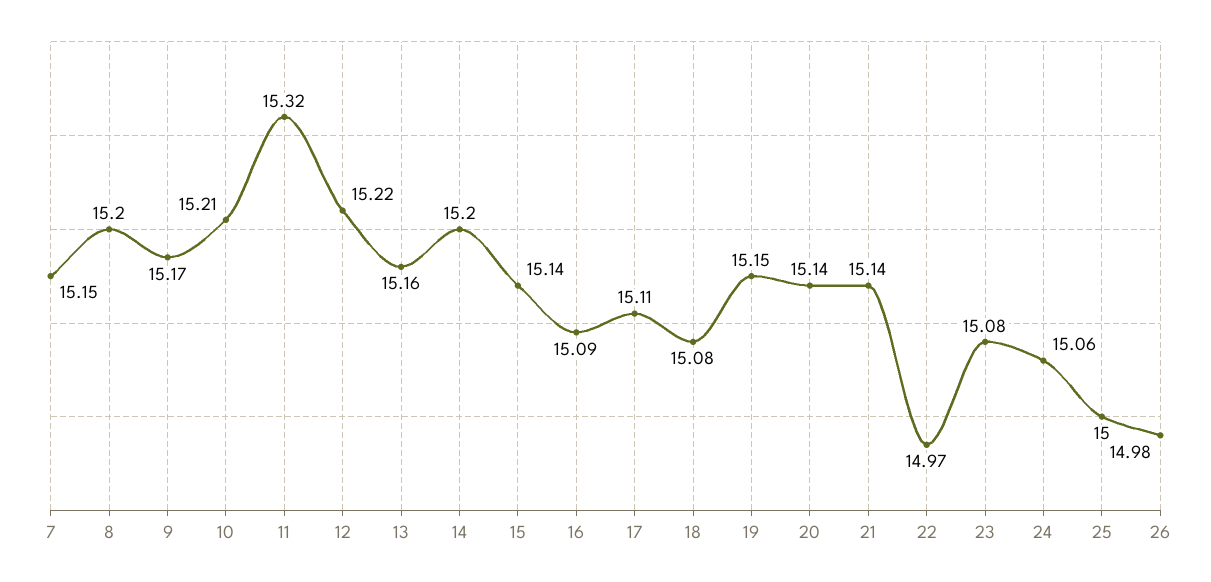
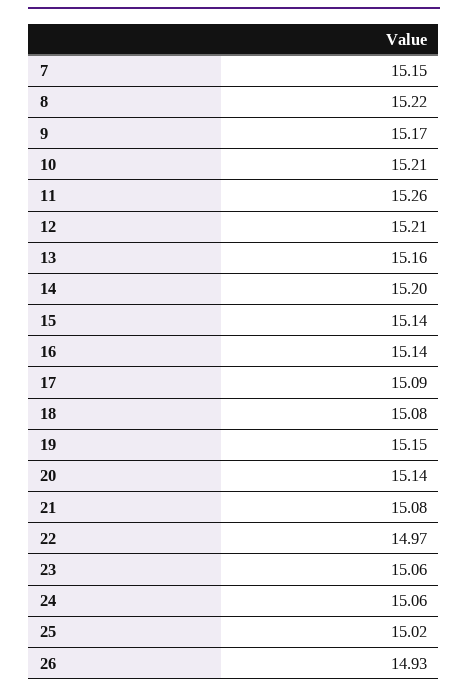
8: 15.2 -> 15.22
11: 15.32 -> 15.26
12: 15.22 -> 15.21
16: 15.09 -> 15.14
17: 15.11 -> 15.09
21: 15.14 -> 15.08
23: 15.08 -> 15.06
25: 15 -> 15.02
26: 14.98 -> 14.93

